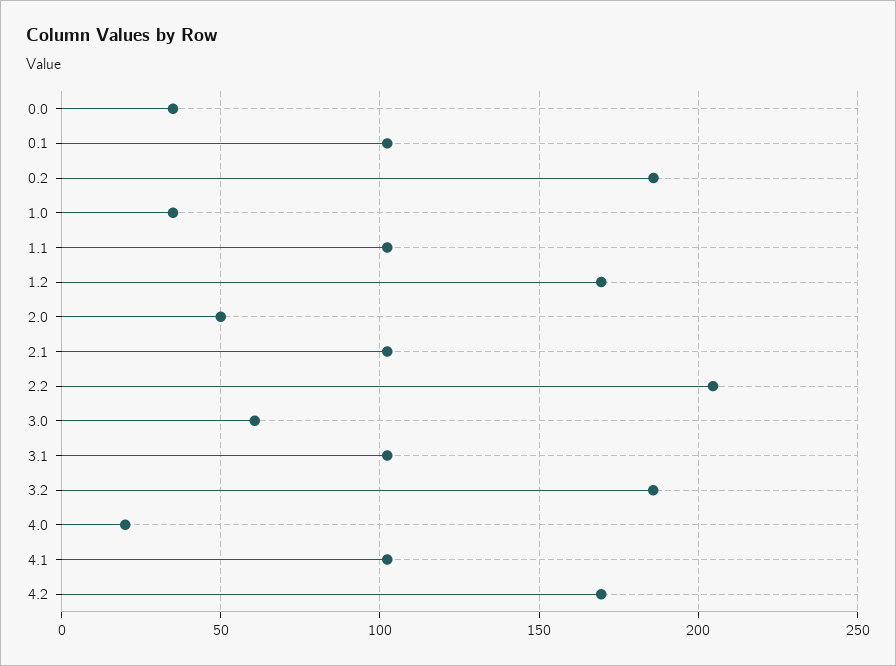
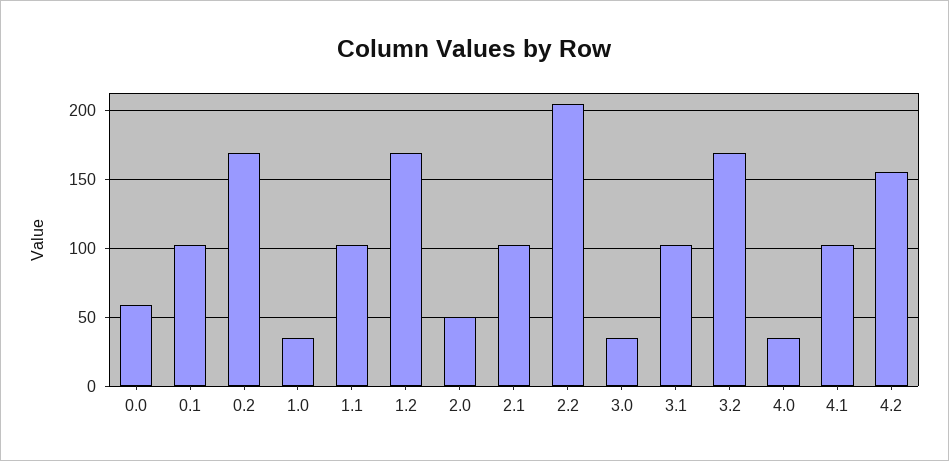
0.0: 35 -> 60
0.2: 185 -> 170
3.0: 60 -> 35
3.2: 185 -> 170
4.0: 20 -> 35
4.2: 170 -> 155

